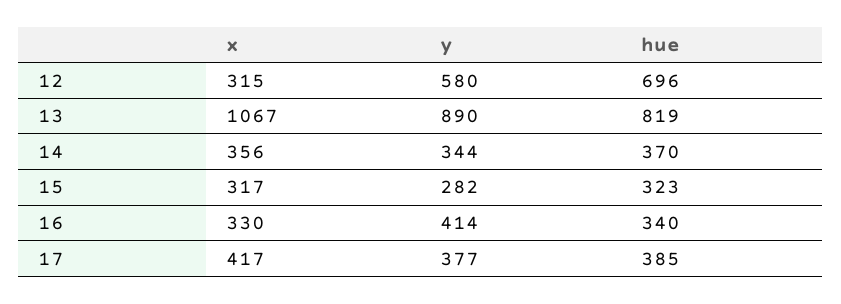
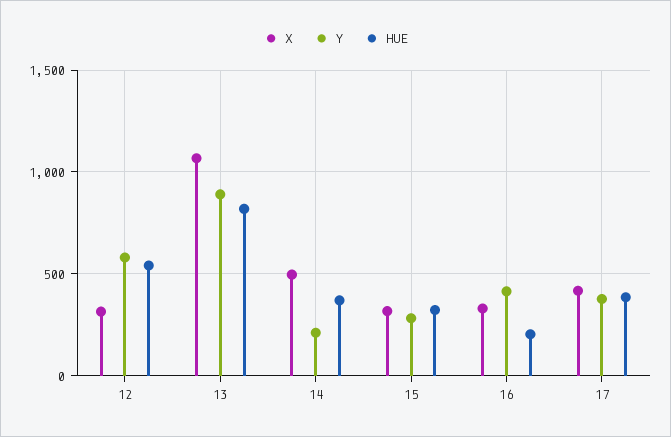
hue, 12: 696 -> 550
x, 14: 356 -> 500
y, 14: 344 -> 200
hue, 16: 340 -> 200

